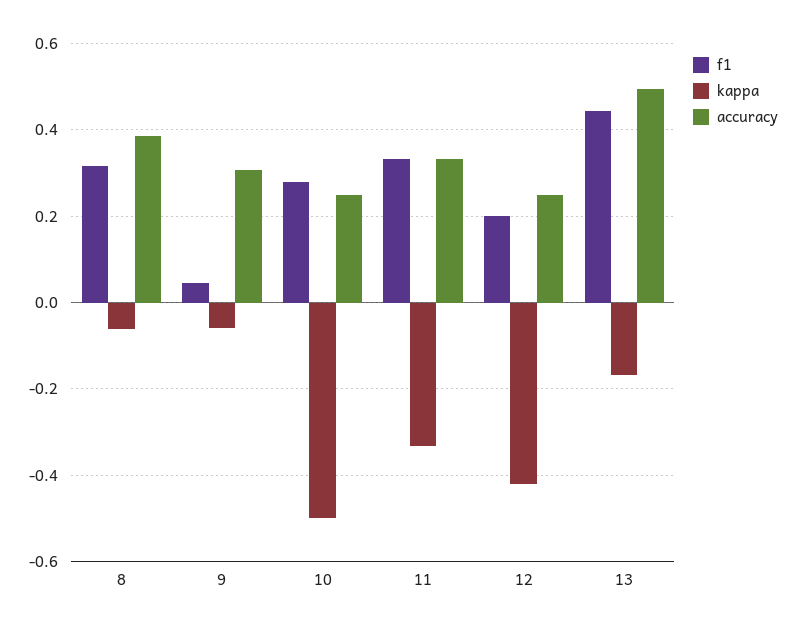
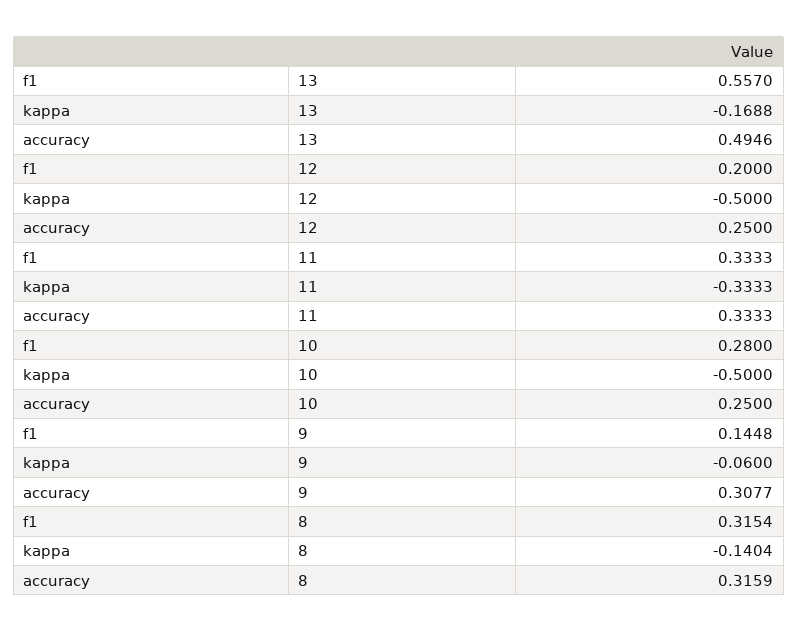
kappa, 8: -0.06 -> -0.1404
accuracy, 8: 0.38 -> 0.3159
f1, 9: 0.04 -> 0.1448
kappa, 12: -0.42 -> -0.5
f1, 13: 0.44 -> 0.557

